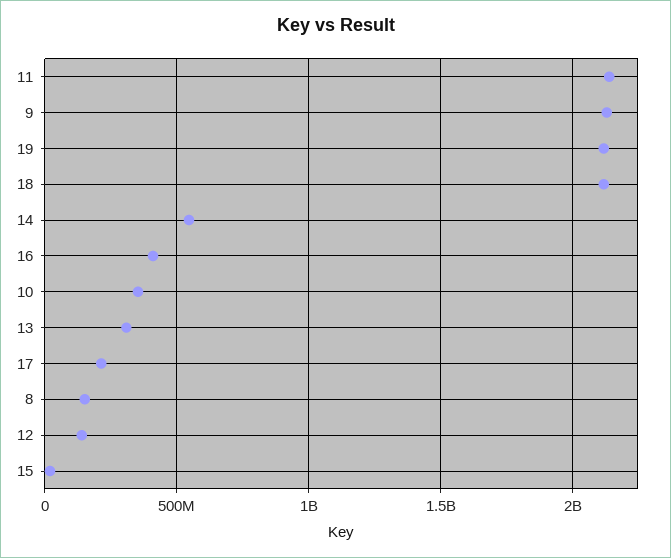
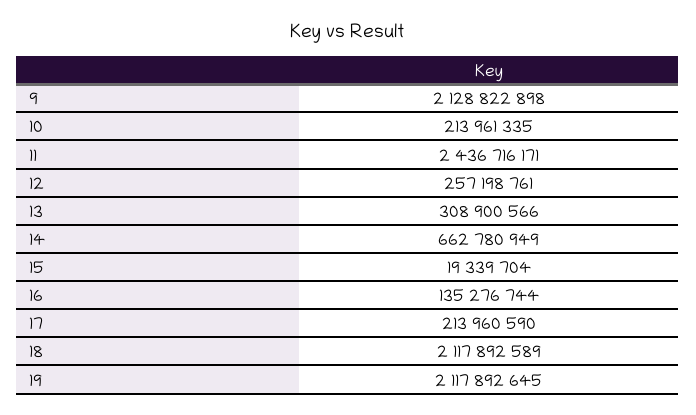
11: 2150000000 -> 2436716171
14: 550000000 -> 662780949
16: 400000000 -> 135276744
10: 350000000 -> 213961335
8: 150000000 -> none
12: 150000000 -> 257198761

